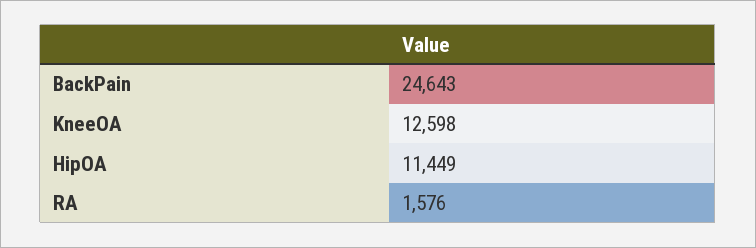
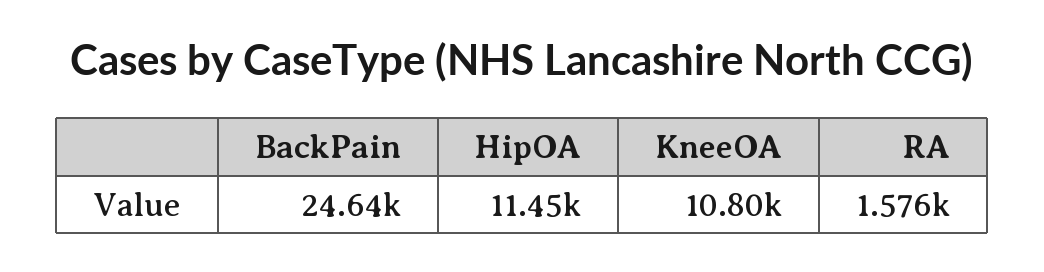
KneeOA: 12598 -> 10800

